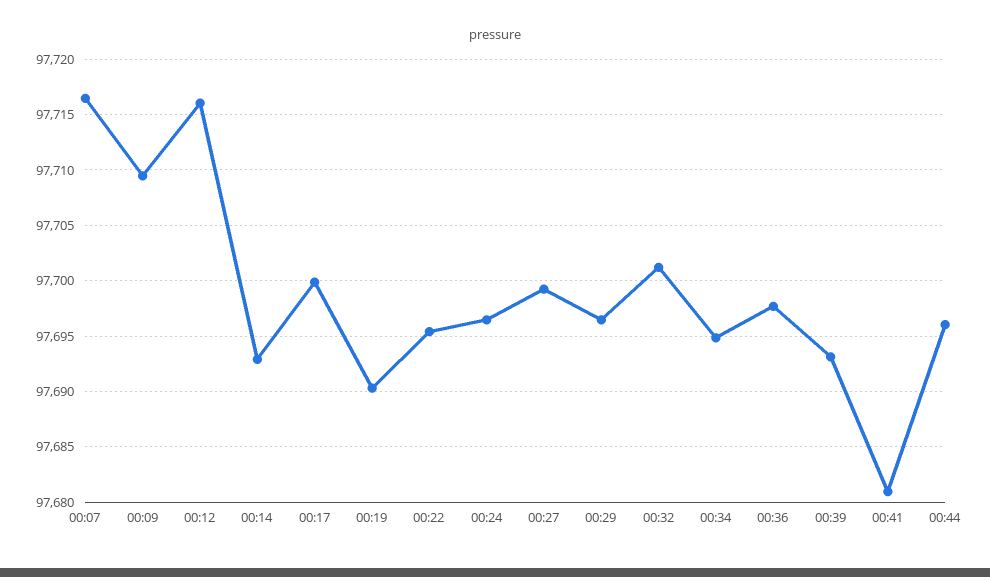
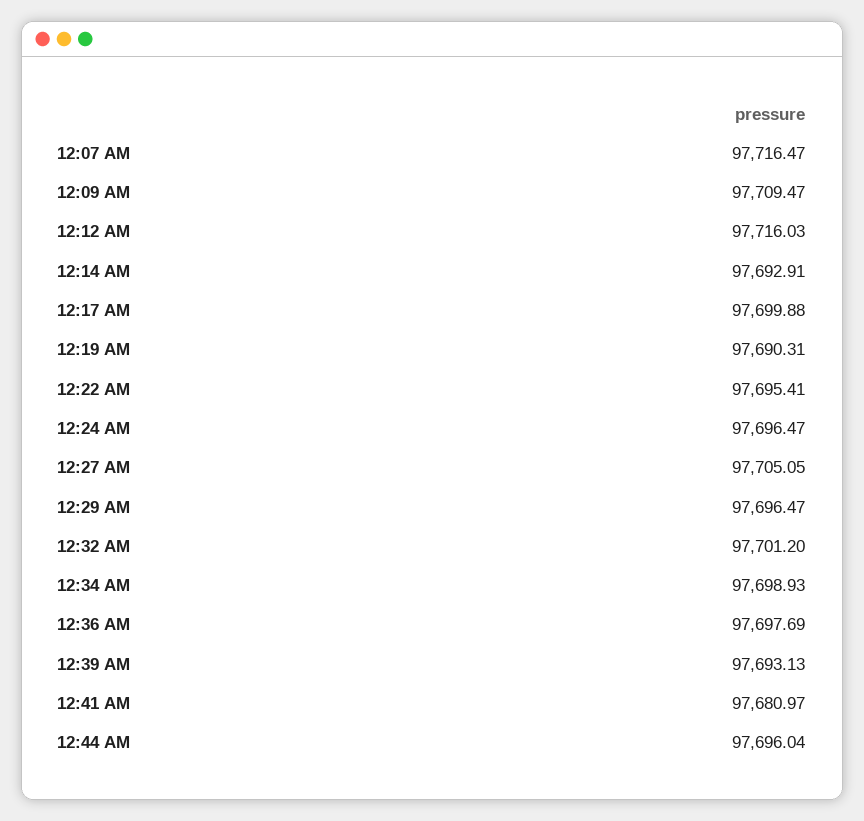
00:27: 97699 -> 97705.05
00:34: 97695 -> 97698.93

